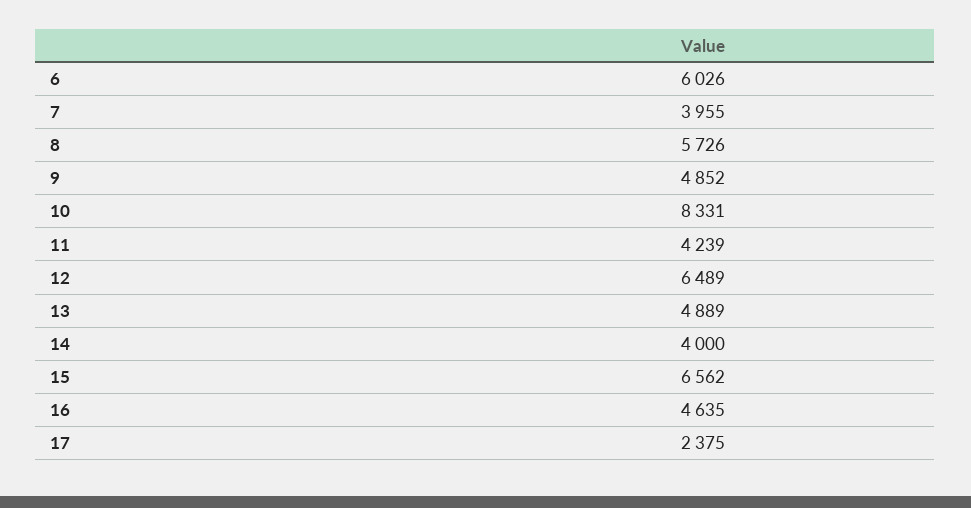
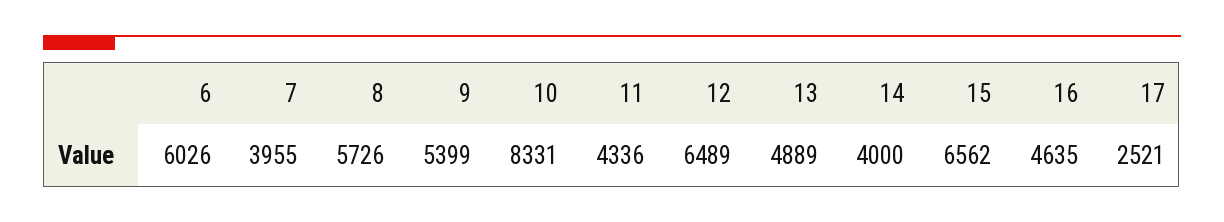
9: 4852 -> 5399
11: 4239 -> 4336
17: 2375 -> 2521

